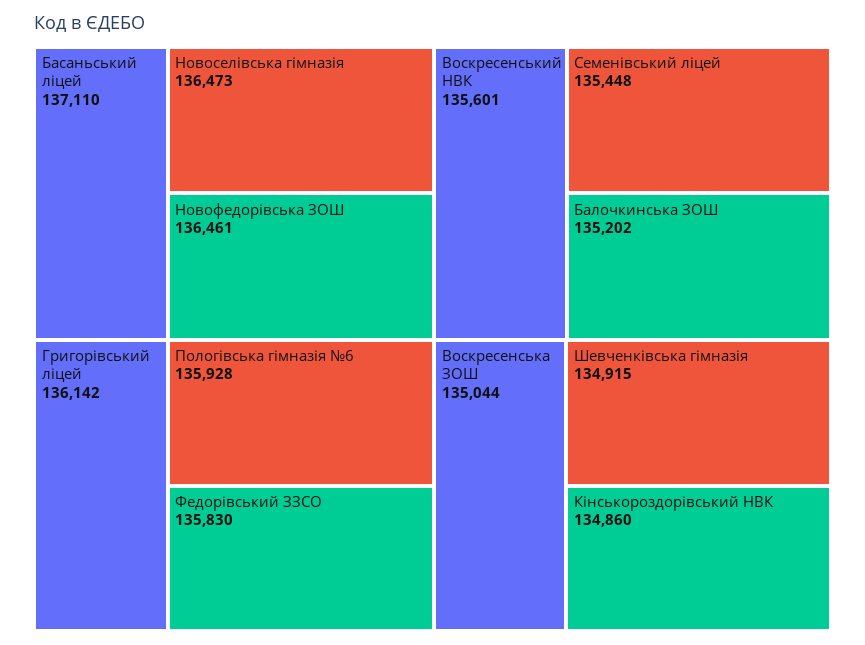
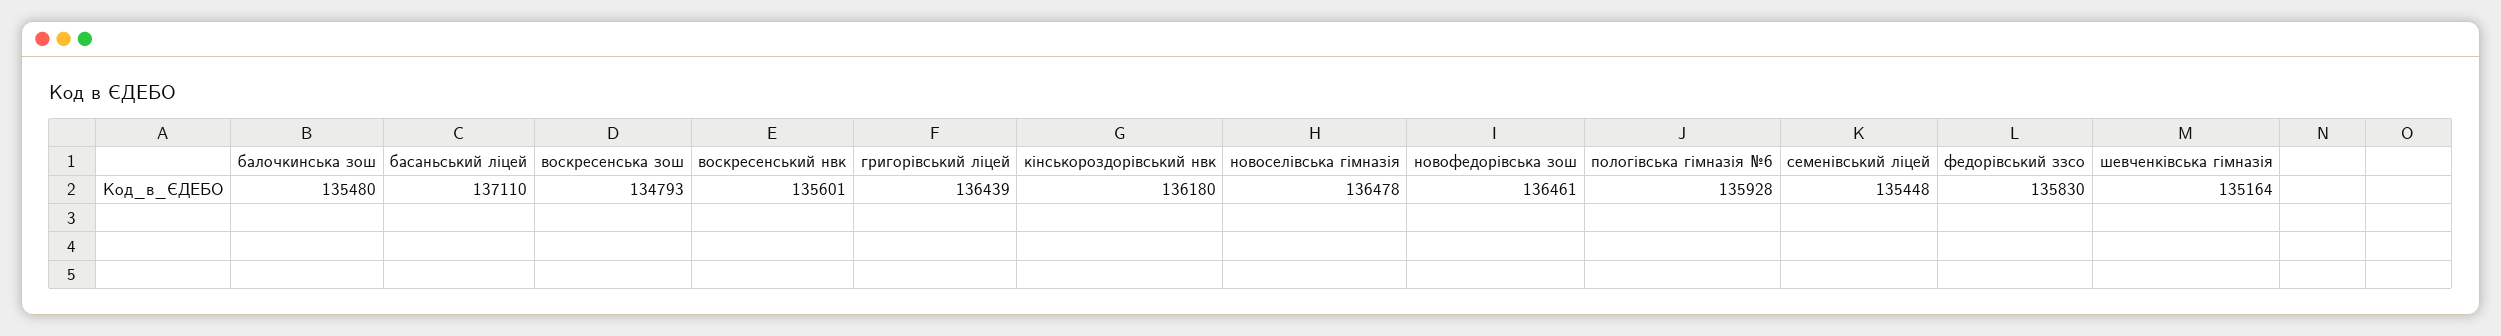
Новоселівська гімназія: 136473 -> 136478
Григорівський ліцей: 136142 -> 136439
Балочкинська ЗОШ: 135202 -> 135480
Воскресенська ЗОШ: 135044 -> 134793
Шевченківська гімназія: 134915 -> 135164
Кінськороздорівський НВК: 134860 -> 136180

